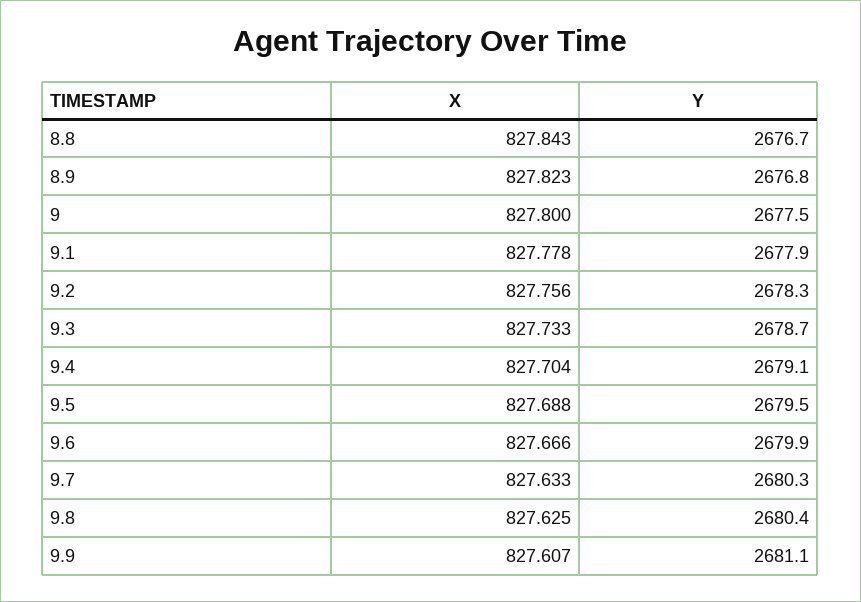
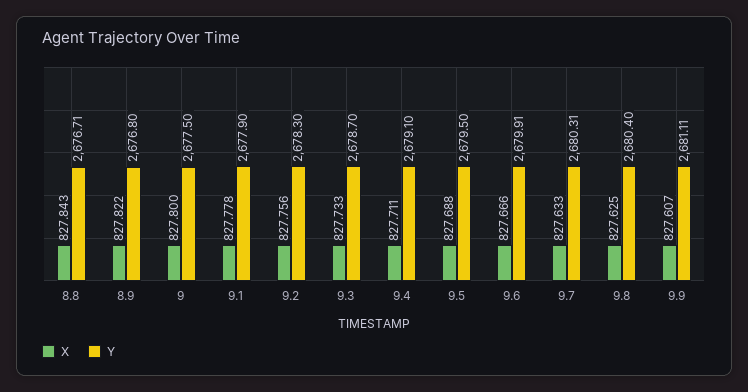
X, 8.9: 827.823 -> 827.822
X, 9.4: 827.704 -> 827.711

